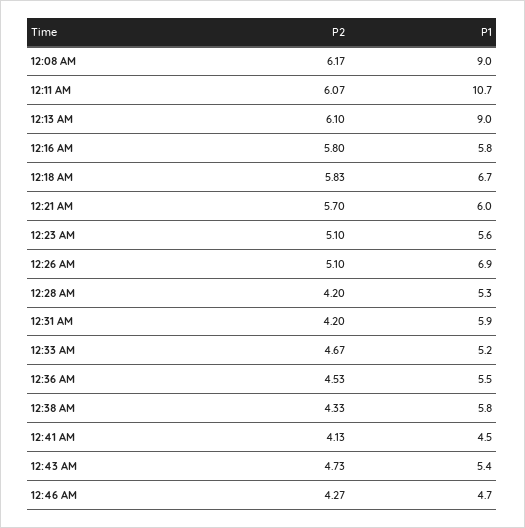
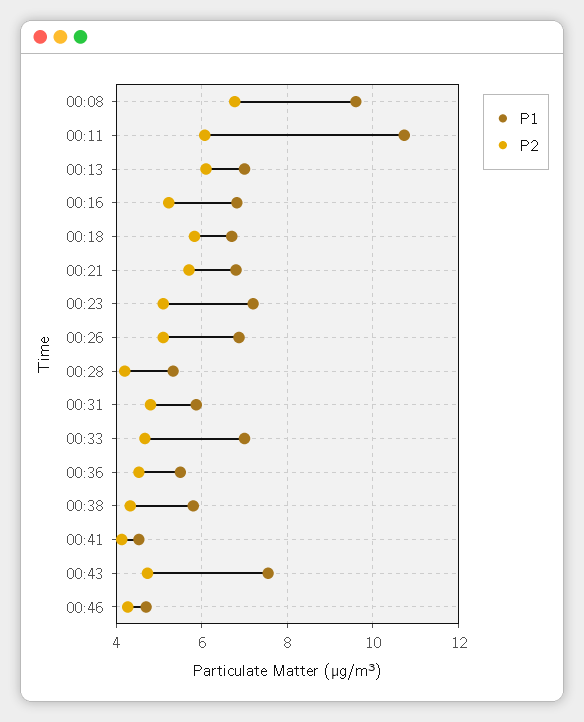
P2, 12:08 AM: 6.17 -> 6.8
P1, 12:08 AM: 9 -> 9.6
P1, 12:13 AM: 9 -> 7
P2, 12:16 AM: 5.8 -> 5.2
P1, 12:16 AM: 5.8 -> 6.8
P1, 12:21 AM: 6 -> 6.8
P1, 12:23 AM: 5.6 -> 7.2
P2, 12:31 AM: 4.2 -> 4.8
P1, 12:33 AM: 5.2 -> 7
P1, 12:43 AM: 5.4 -> 7.6

